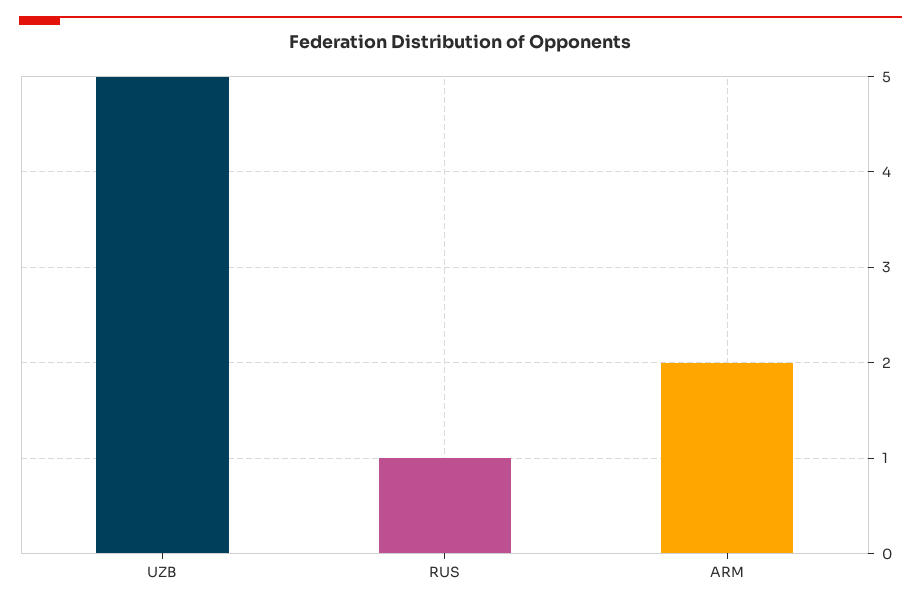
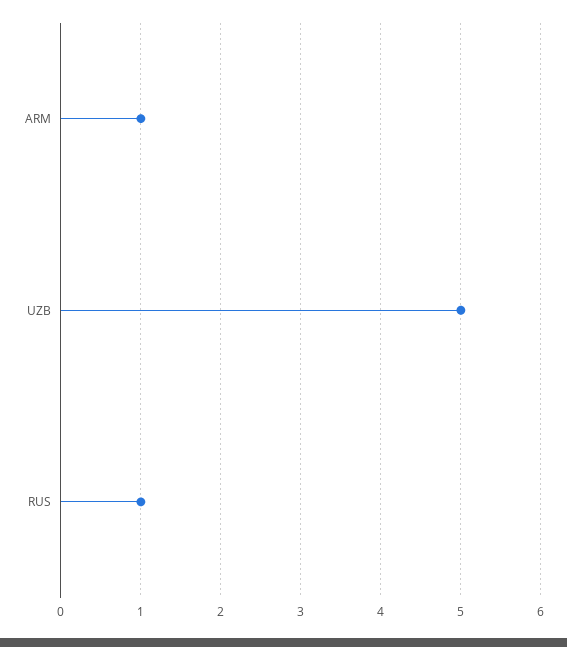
ARM: 2 -> 1

